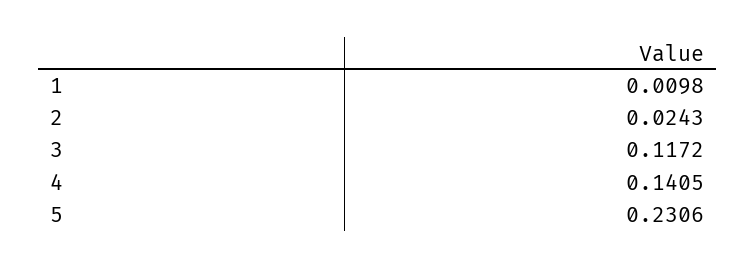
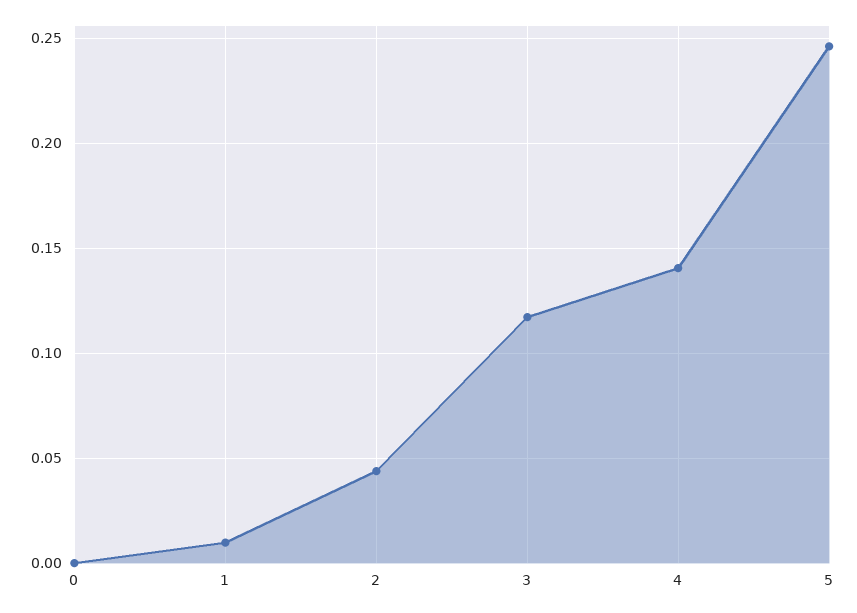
2: 0.0243 -> 0.045
5: 0.2306 -> 0.245
0: none -> 0

